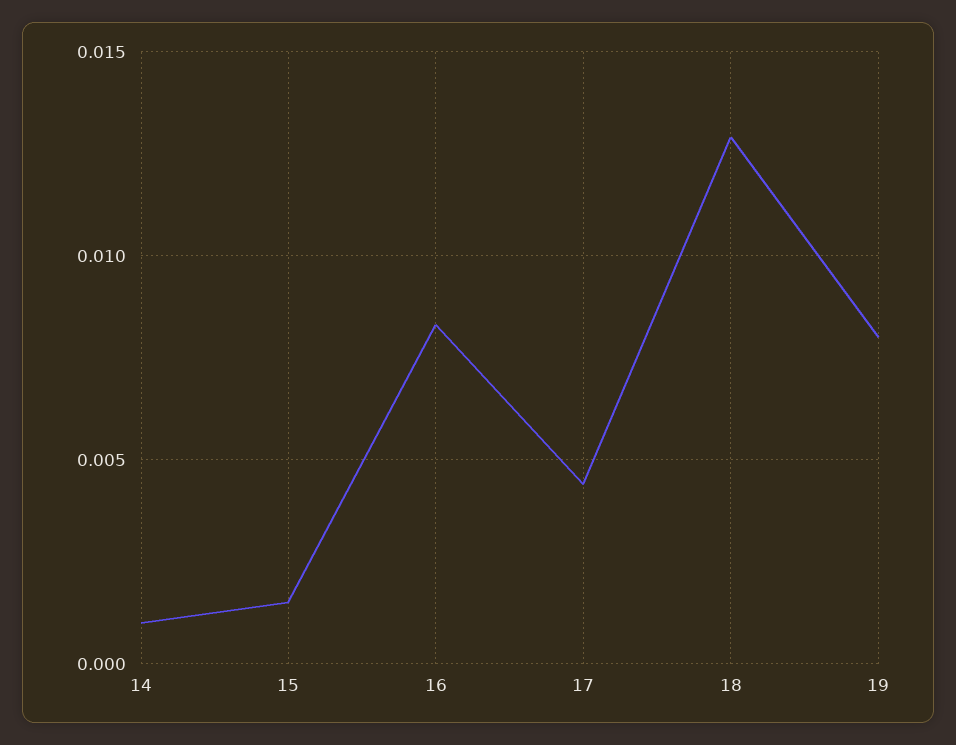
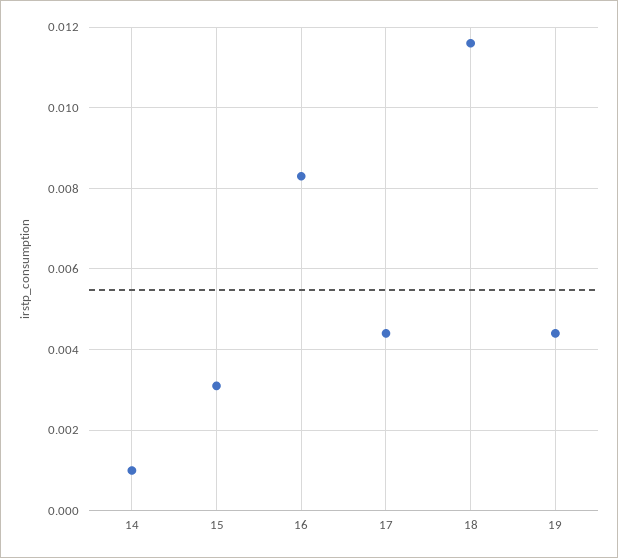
15: 0.0015 -> 0.003
18: 0.013 -> 0.0115
19: 0.008 -> 0.0045

